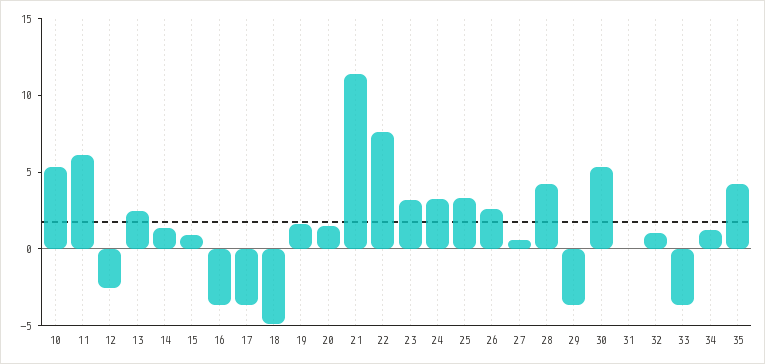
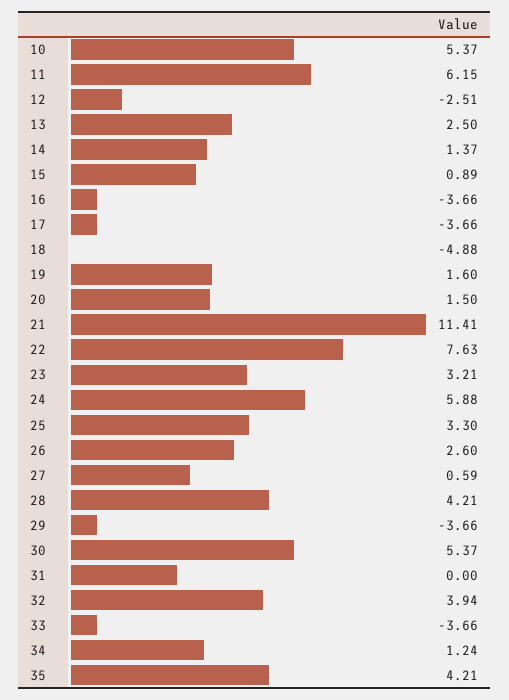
24: 3 -> 5.88
32: 1 -> 3.94

